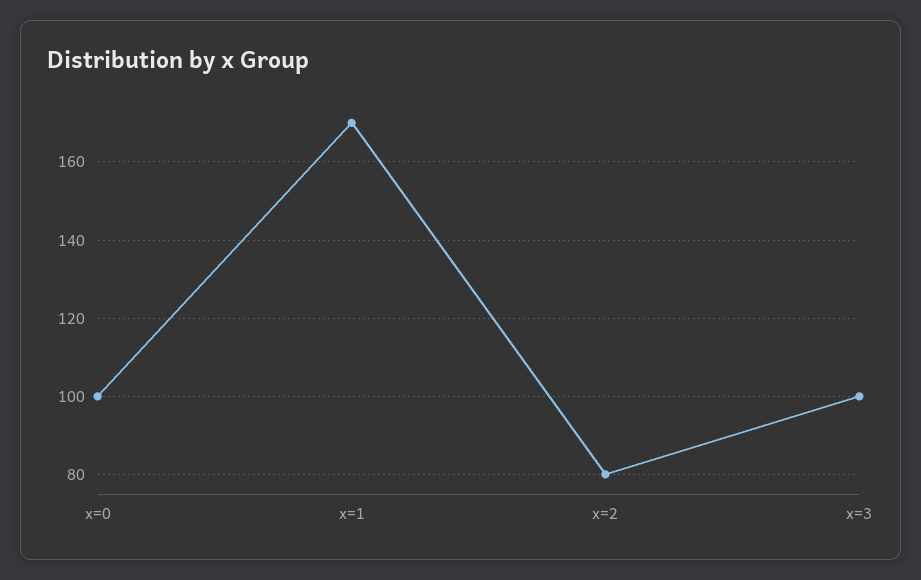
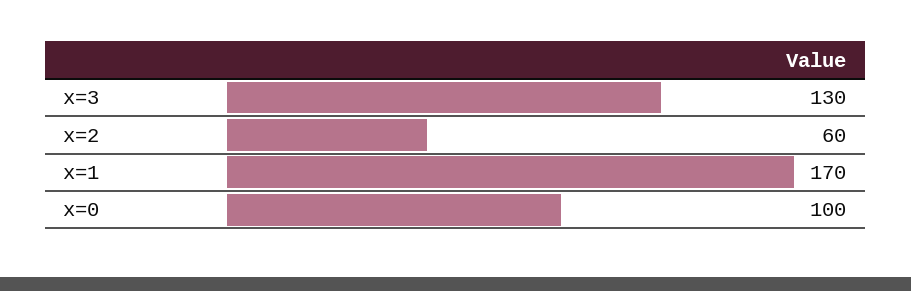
x=2: 80 -> 60
x=3: 100 -> 130

